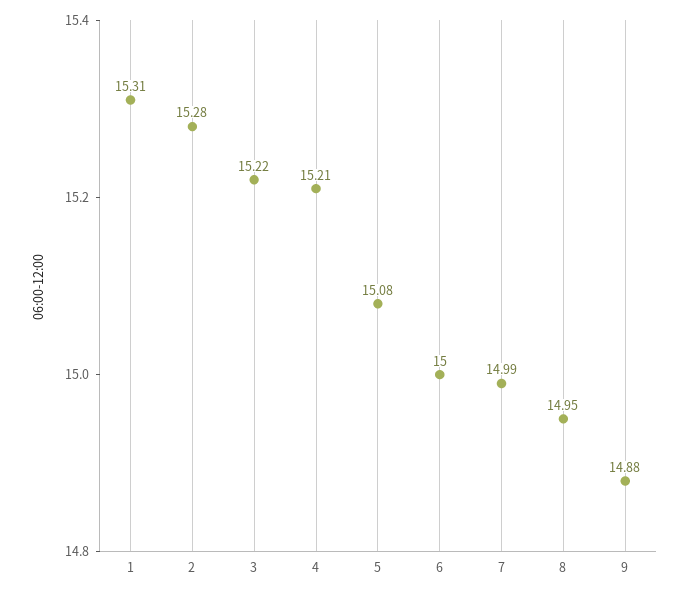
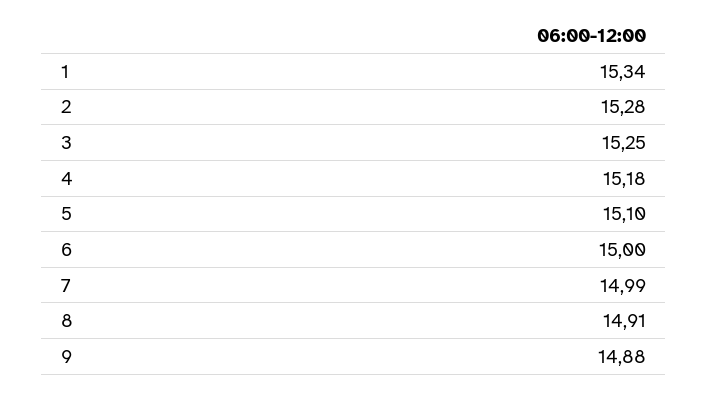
1: 15.31 -> 15.34
3: 15.22 -> 15.25
4: 15.21 -> 15.18
5: 15.08 -> 15.1
8: 14.95 -> 14.91

